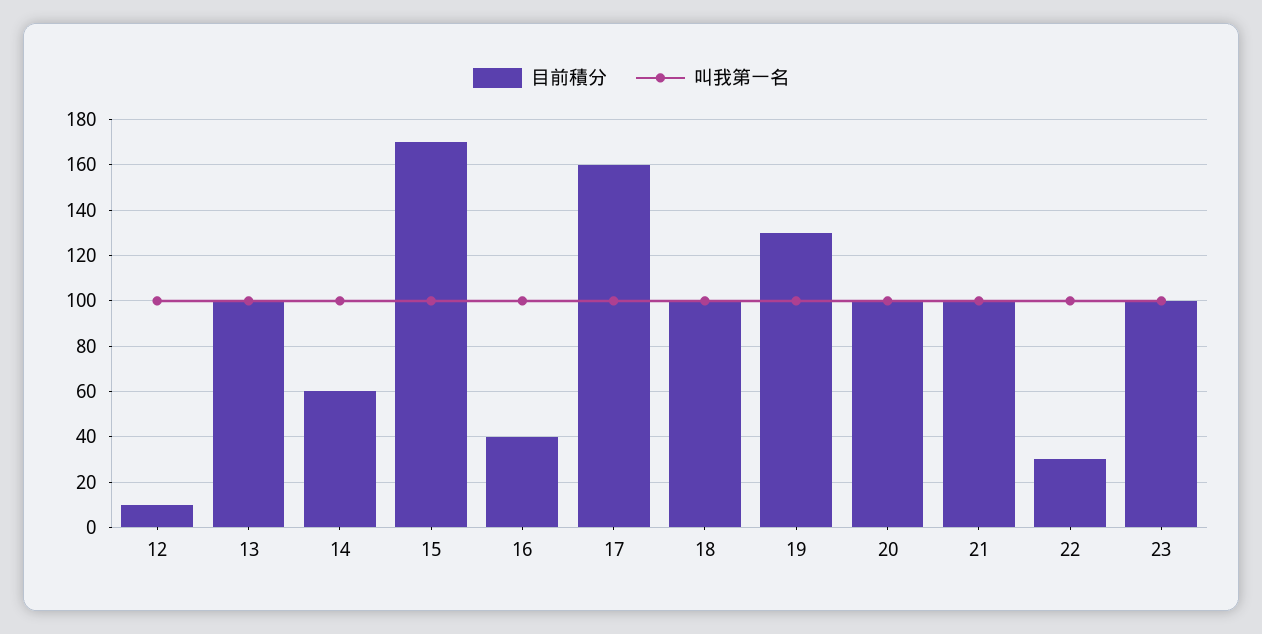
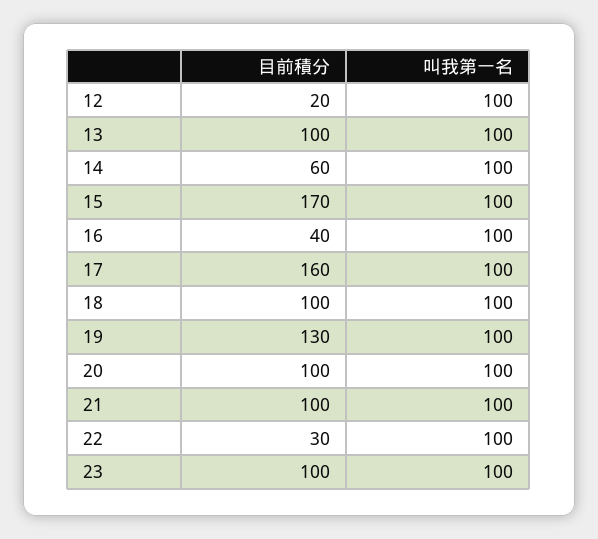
目前積分, 12: 10 -> 20

